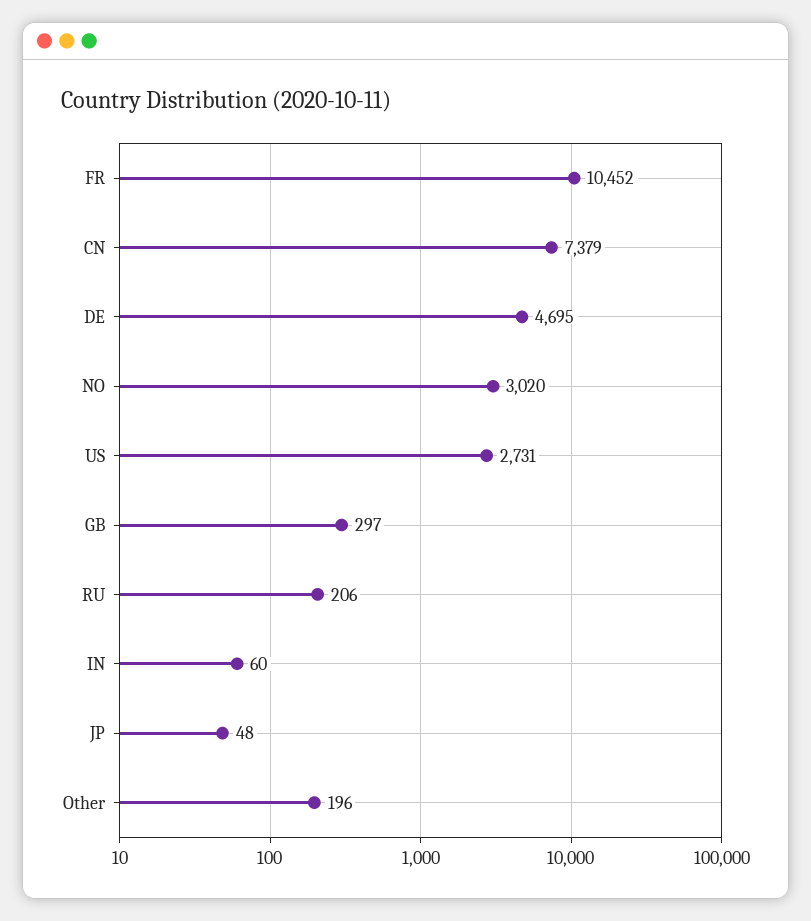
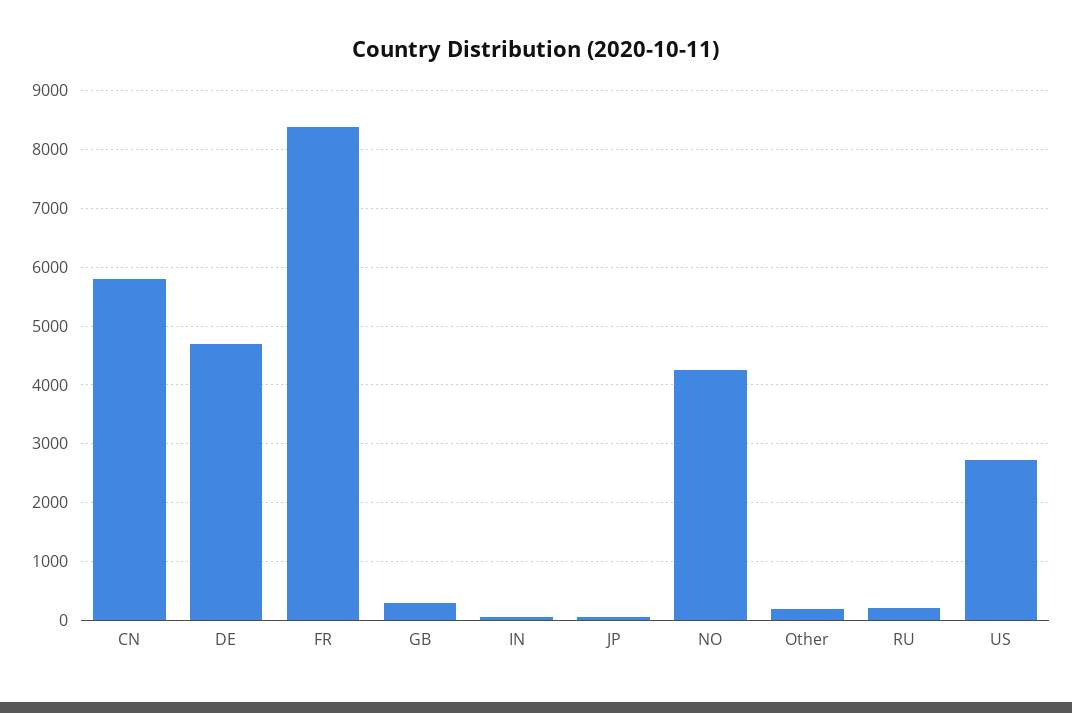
FR: 10452 -> 8400
CN: 7379 -> 5800
NO: 3020 -> 4200

